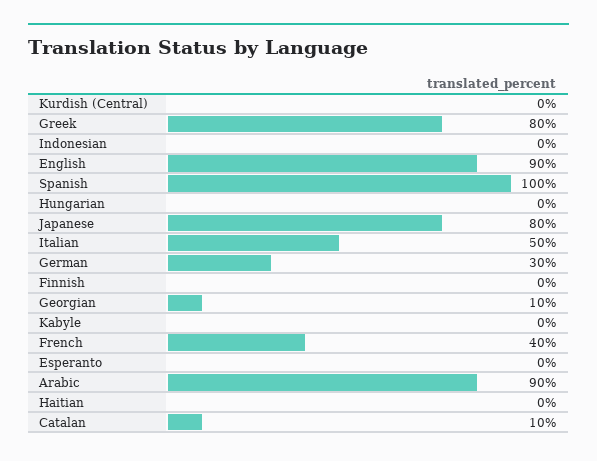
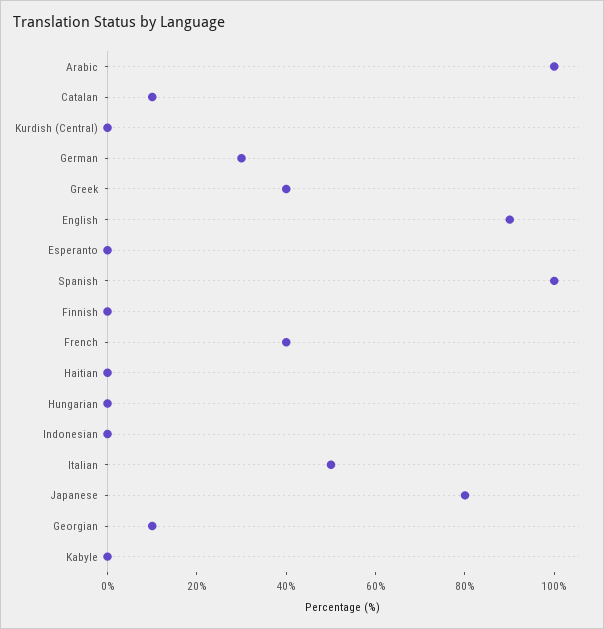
Greek: 80 -> 40
Arabic: 90 -> 100

